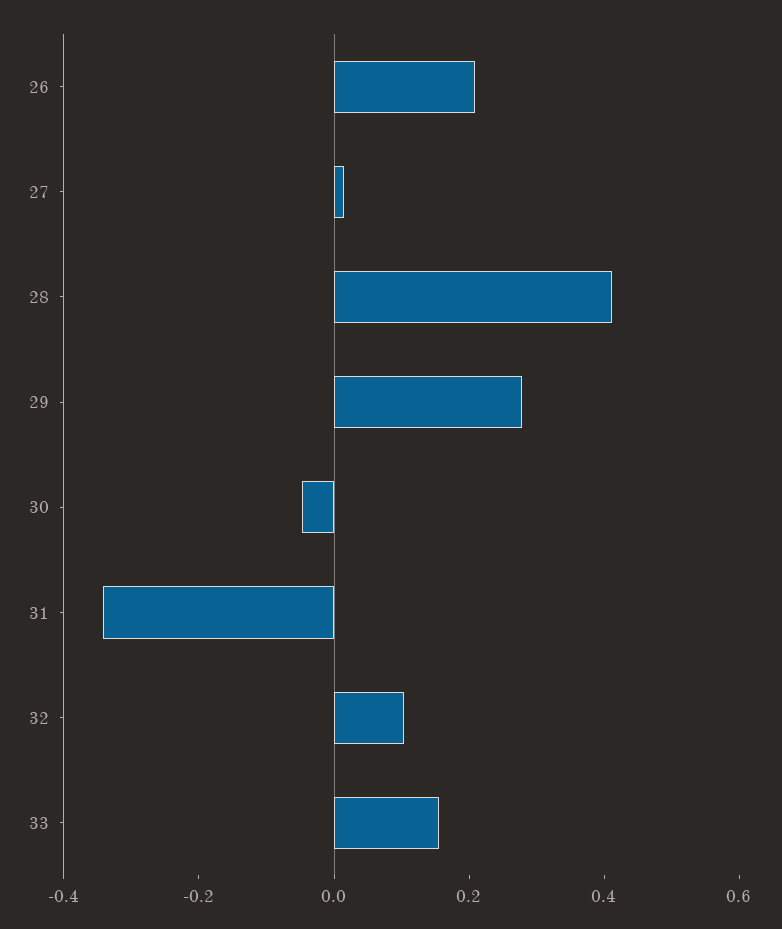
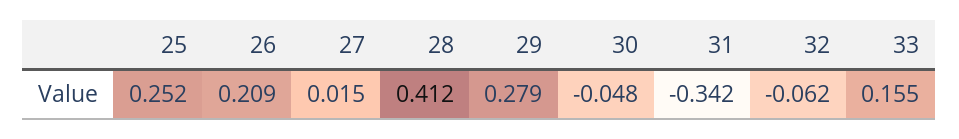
32: 0.1 -> -0.062
25: none -> 0.252

